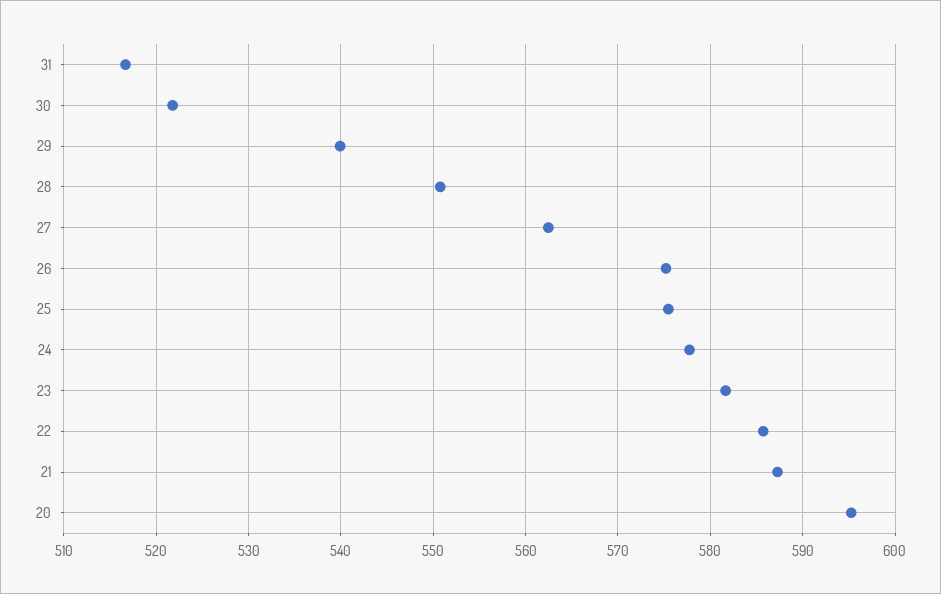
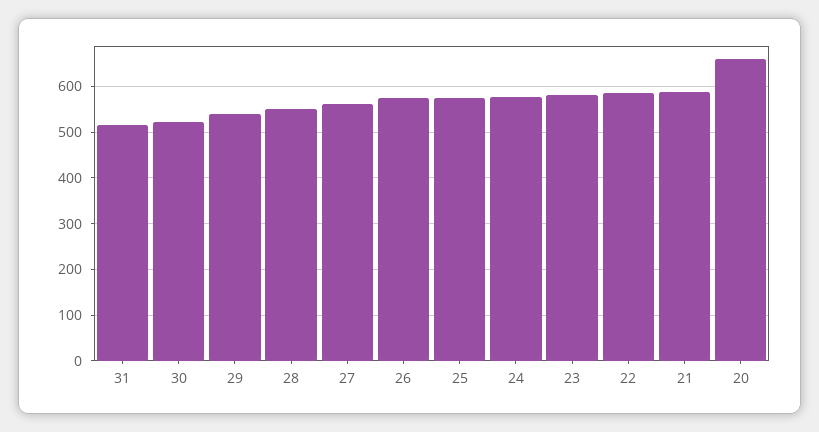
20: 595 -> 660

